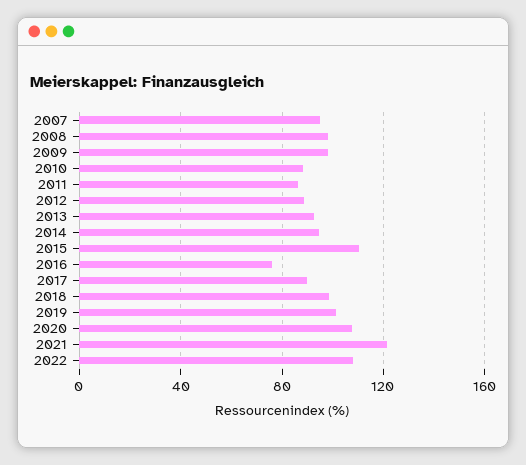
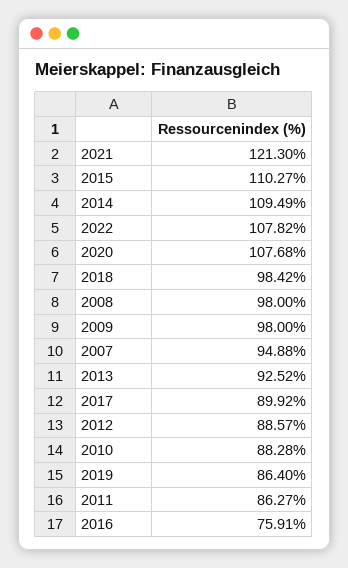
2014: 95 -> 109.49
2019: 100 -> 86.4

